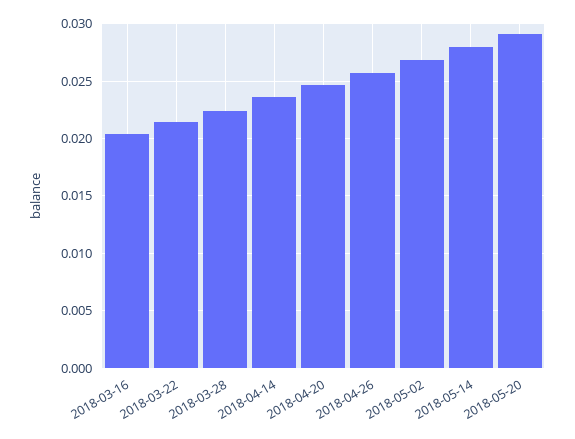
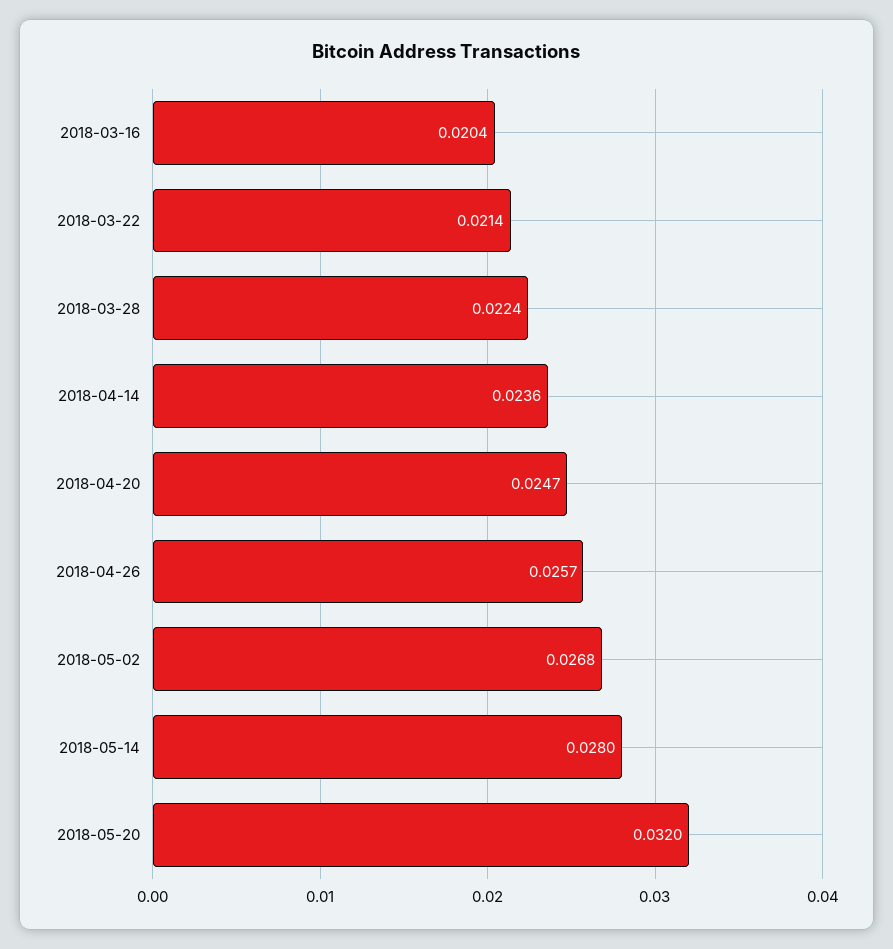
2018-05-20: 0.029 -> 0.032

